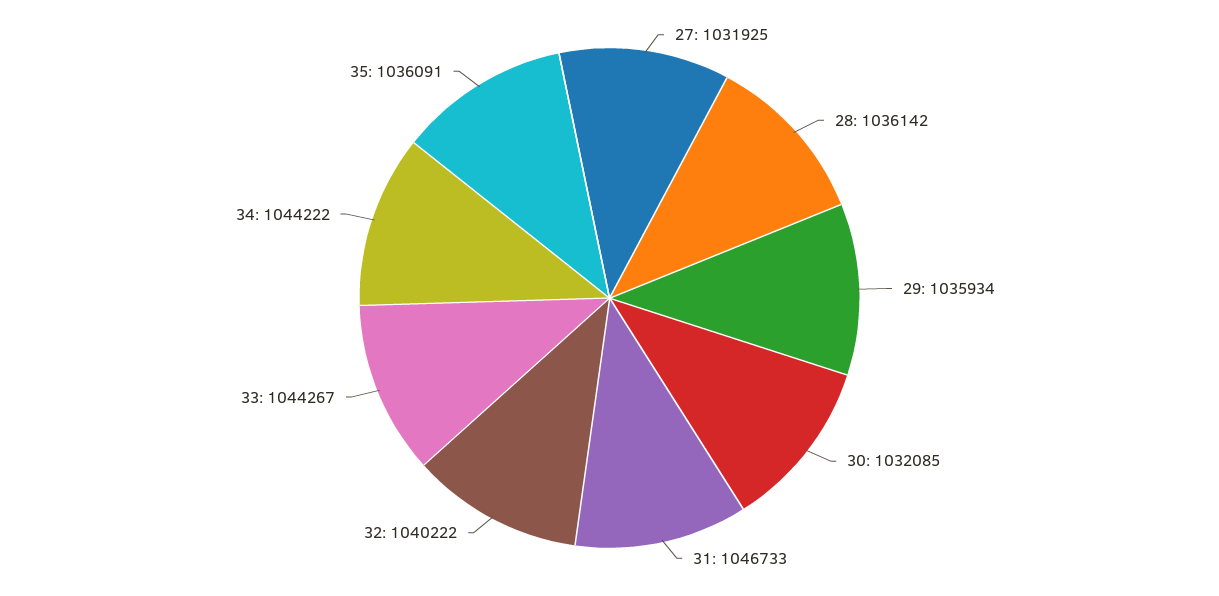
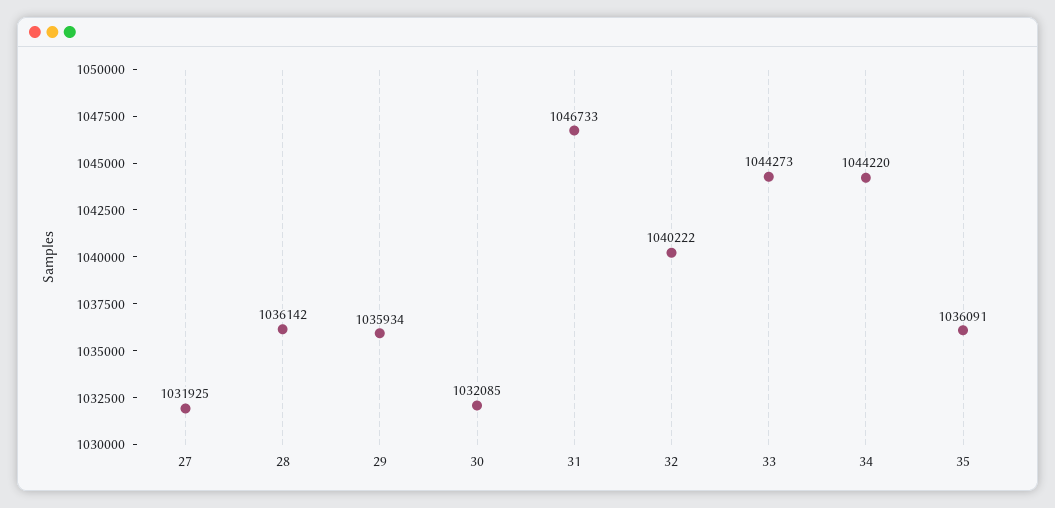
33: 1044267 -> 1044273
34: 1044222 -> 1044220

